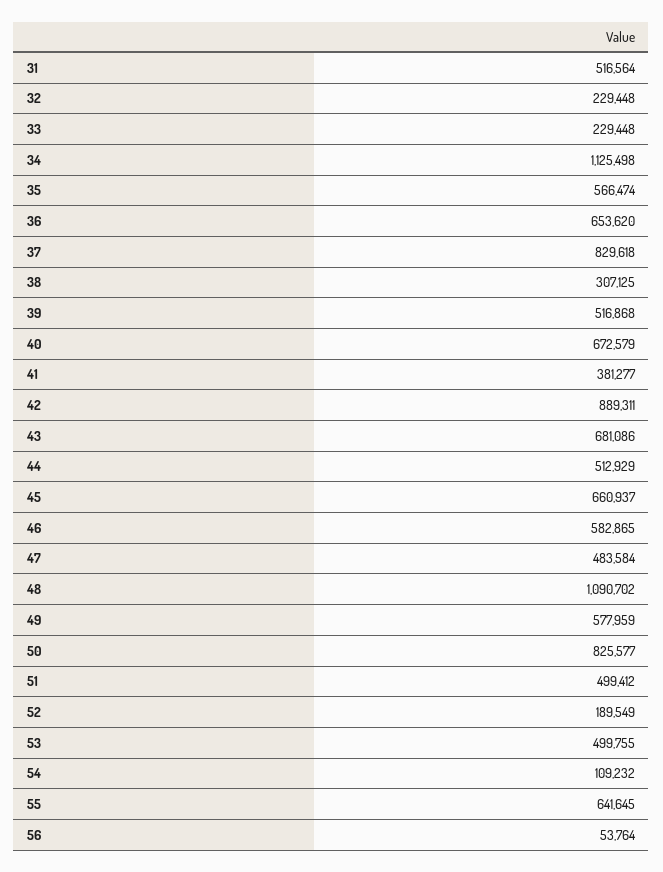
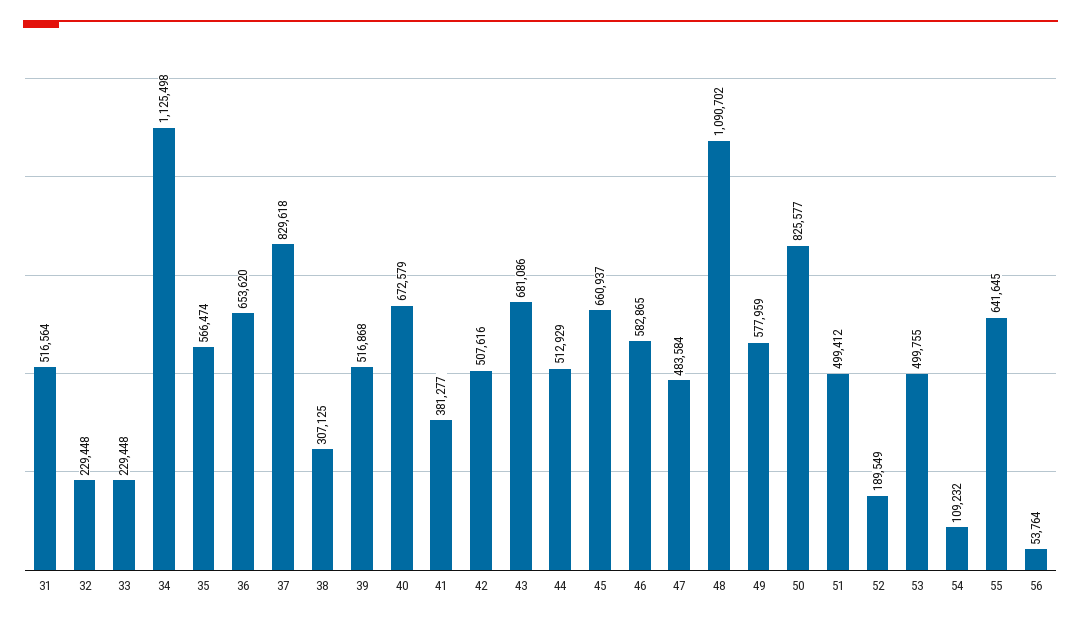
42: 889311 -> 507616

